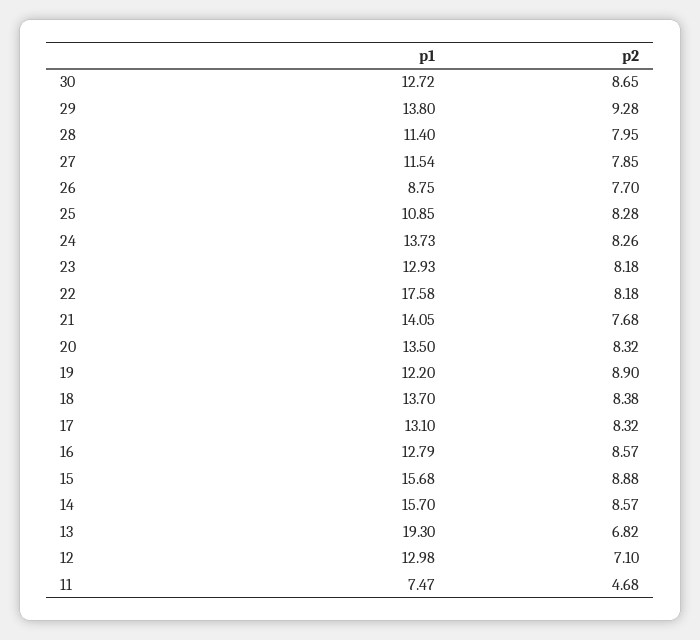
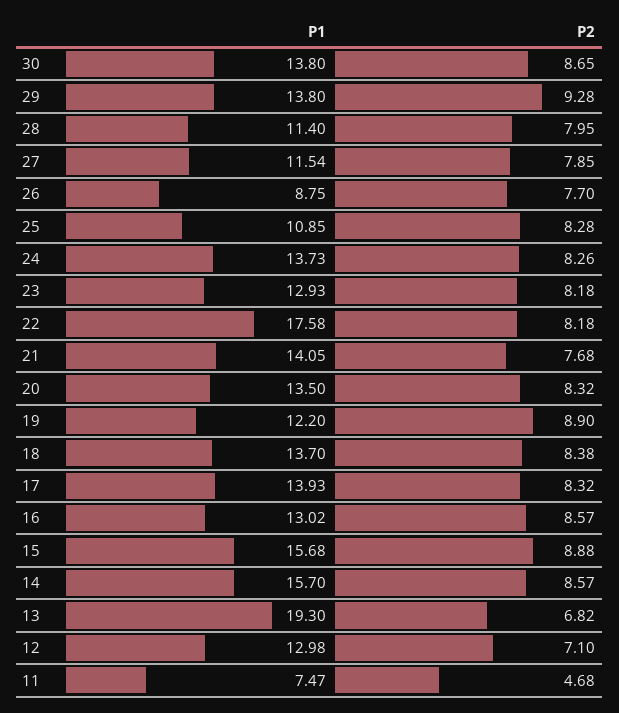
p1, 30: 12.72 -> 13.8
p1, 17: 13.1 -> 13.93
p1, 16: 12.79 -> 13.02

